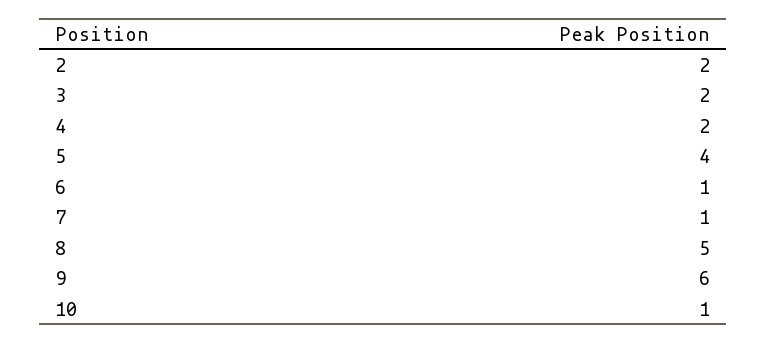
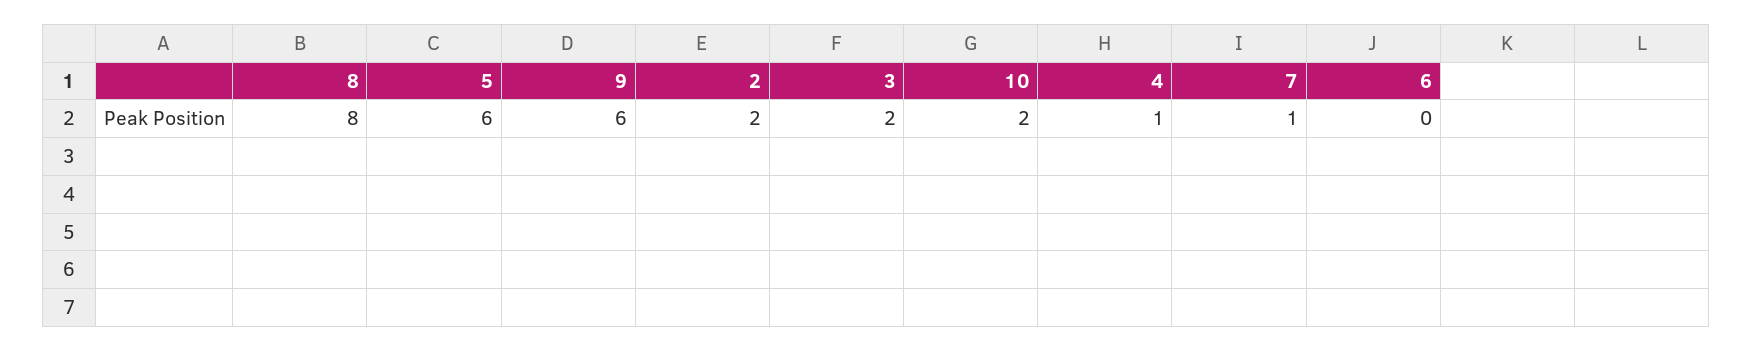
4: 2 -> 1
5: 4 -> 6
6: 1 -> 0
8: 5 -> 8
10: 1 -> 2

